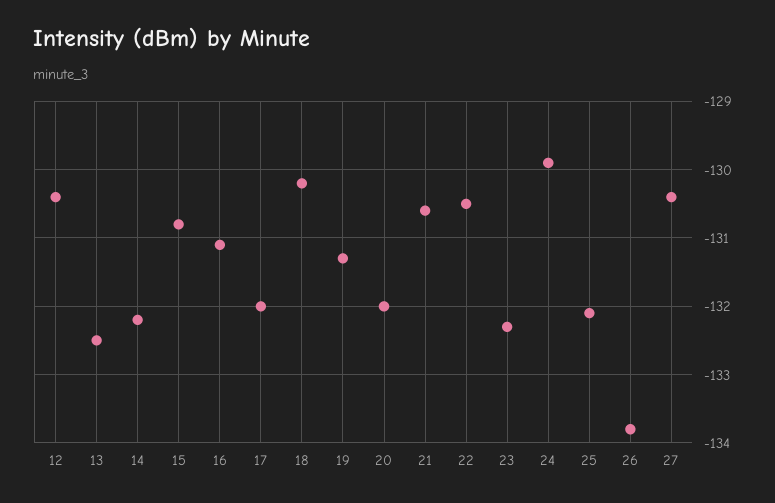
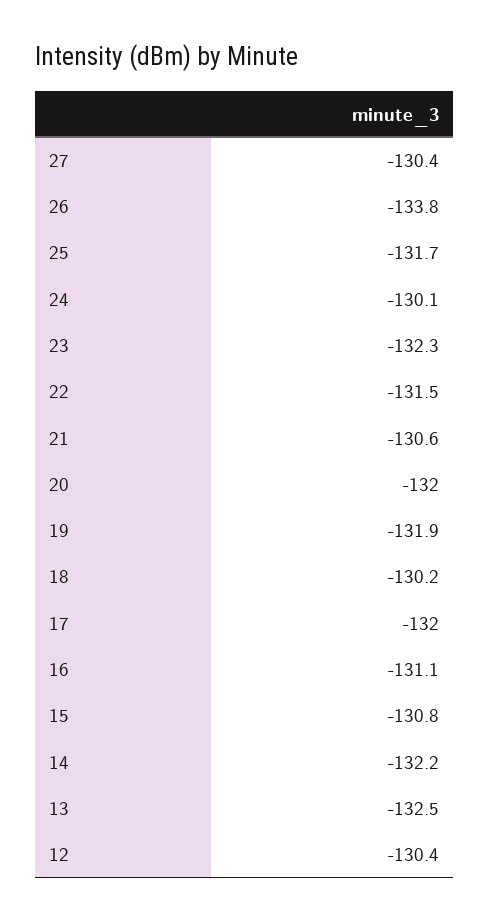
19: -131.3 -> -131.9
22: -130.5 -> -131.5
24: -129.9 -> -130.1
25: -132.1 -> -131.7

